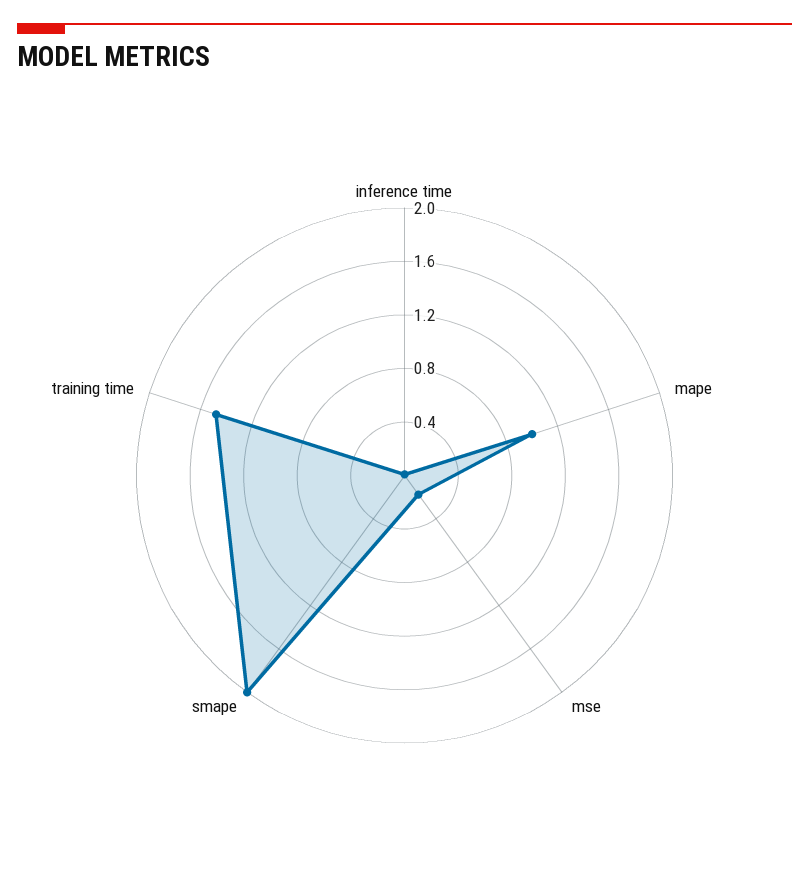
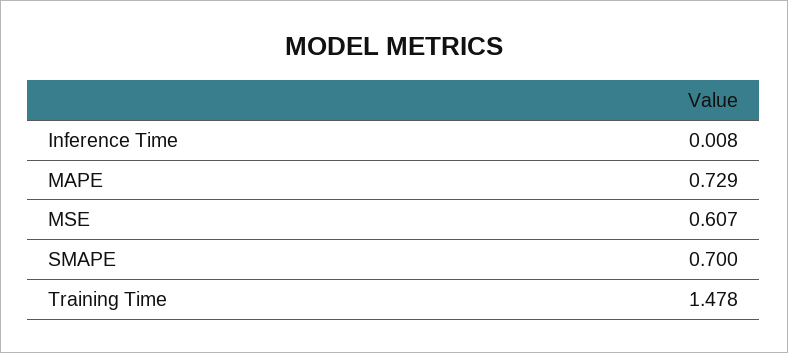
mape: 1 -> 0.729
mse: 0.2 -> 0.607
smape: 2 -> 0.7

